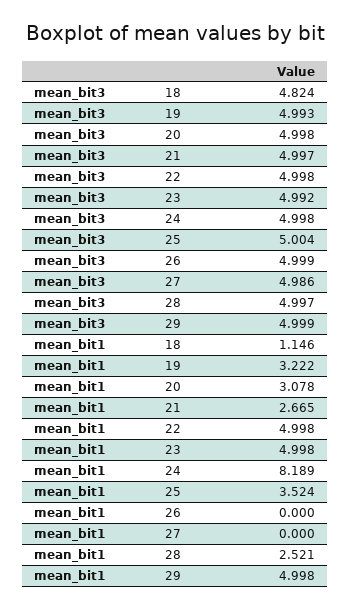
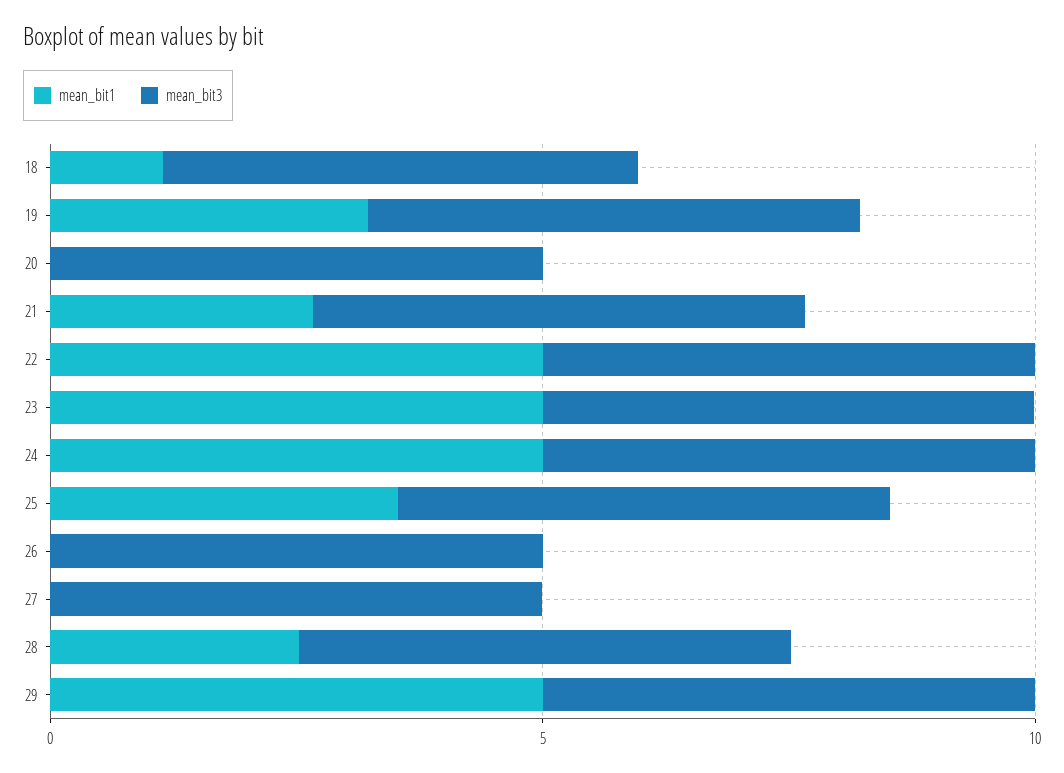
mean_bit1, 20: 3.078 -> 0
mean_bit1, 24: 8.189 -> 5

